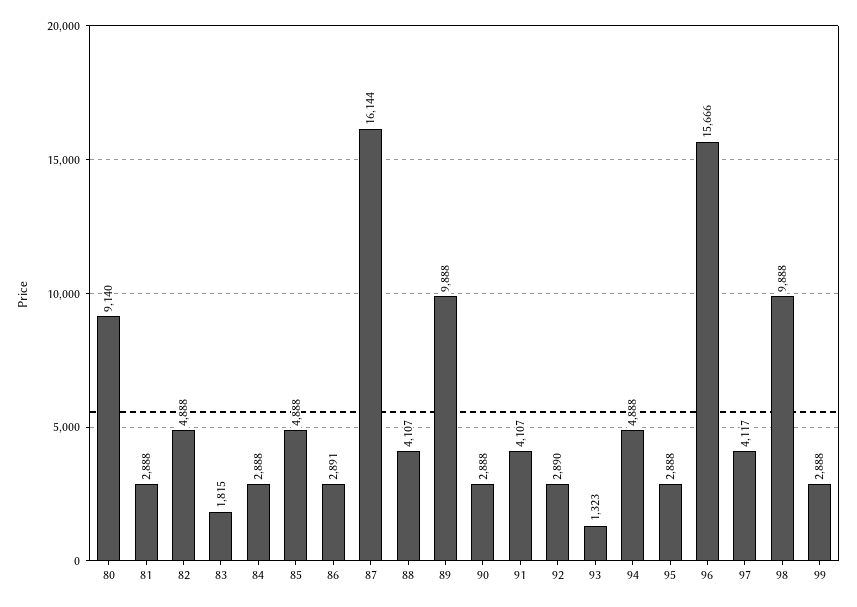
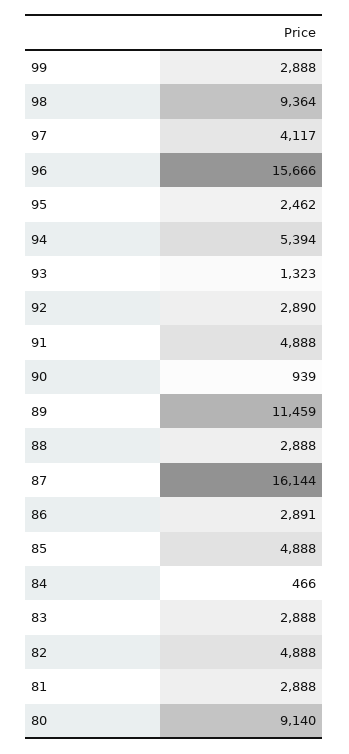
83: 1815 -> 2888
84: 2888 -> 466
88: 4107 -> 2888
89: 9888 -> 11459
90: 2888 -> 939
91: 4107 -> 4888
94: 4888 -> 5394
95: 2888 -> 2462
98: 9888 -> 9364

